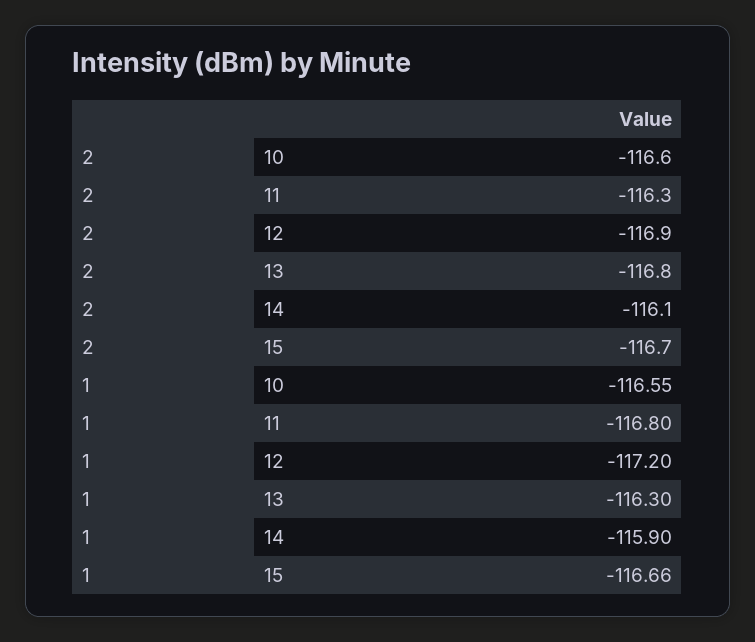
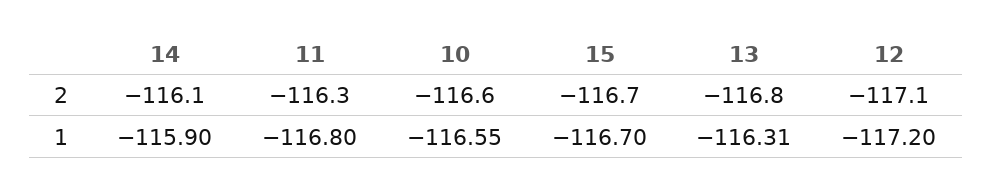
2, 12: -116.9 -> -117.1
1, 13: -116.3 -> -116.31
1, 15: -116.66 -> -116.7

